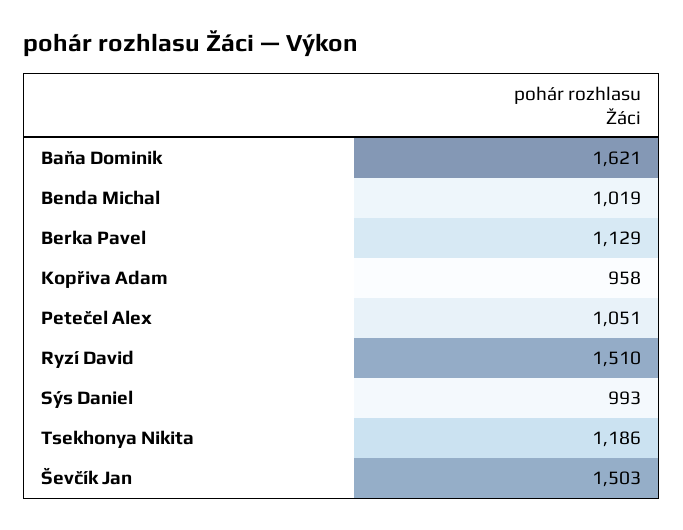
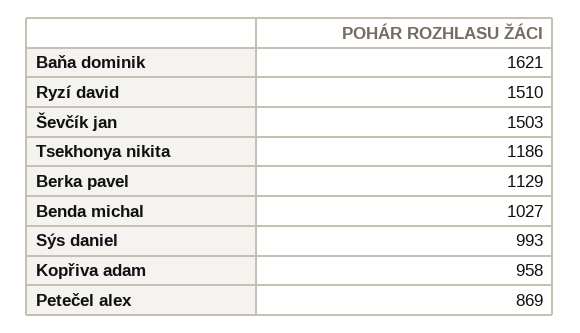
Benda Michal: 1019 -> 1027
Petečel Alex: 1051 -> 869

